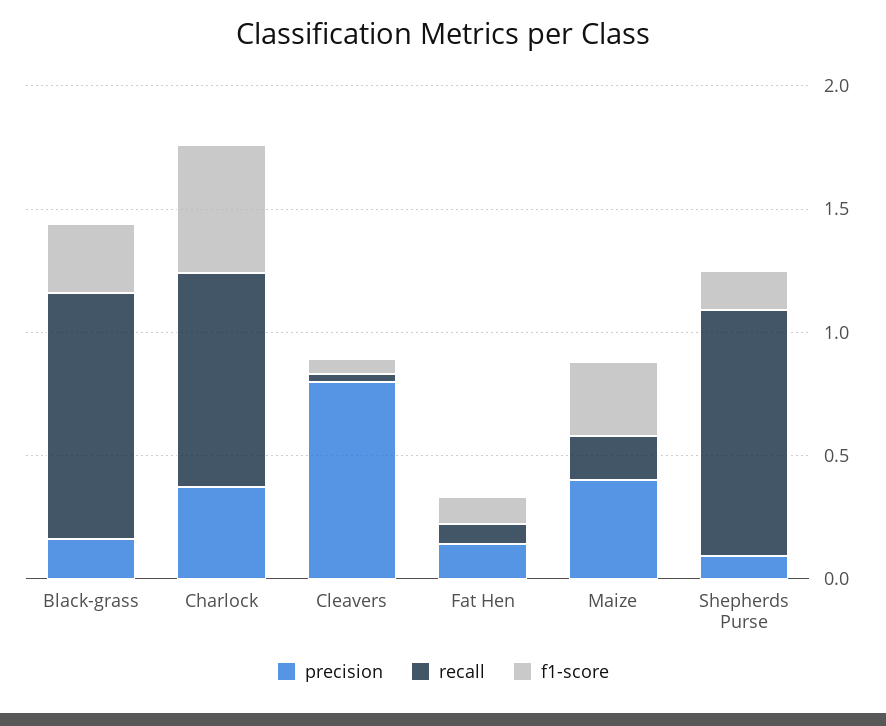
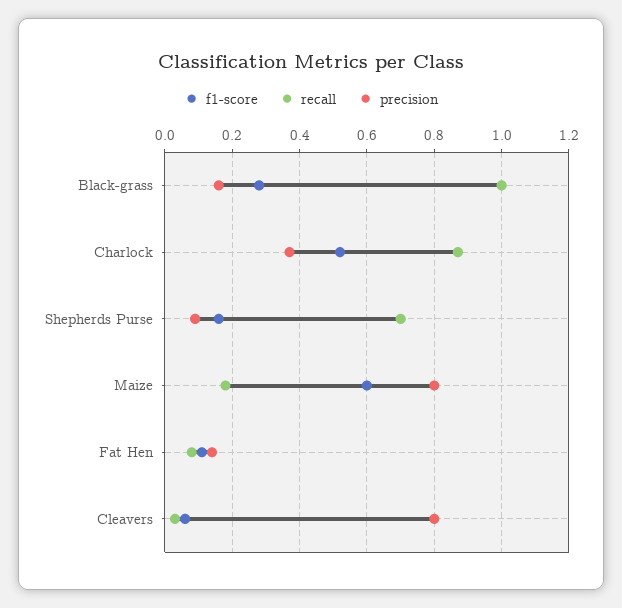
precision, Maize: 0.4 -> 0.8
f1-score, Maize: 0.3 -> 0.6
recall, Shepherds Purse: 1 -> 0.7

